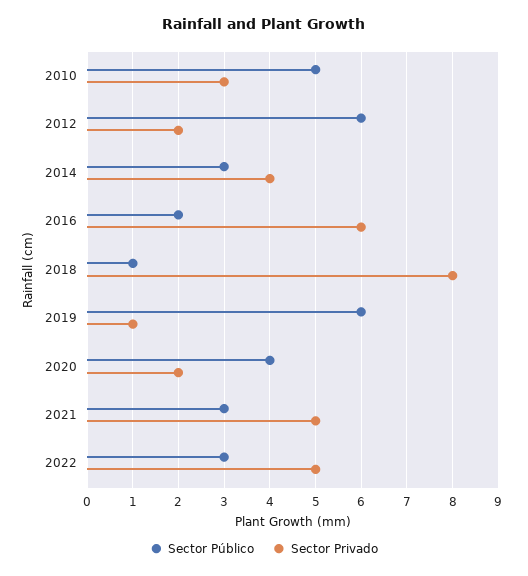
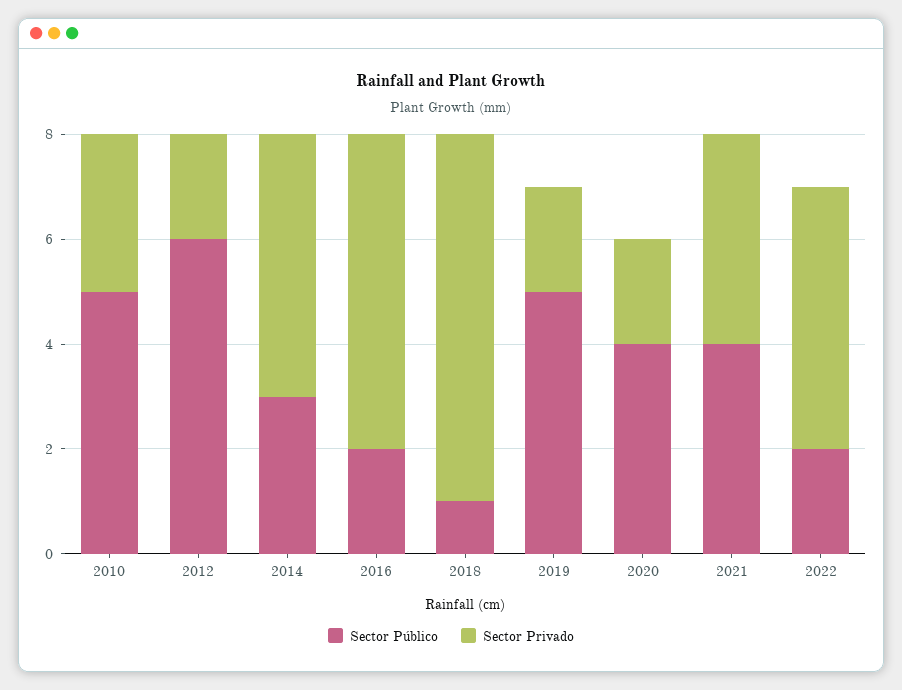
Sector Privado, 2014: 4 -> 5
Sector Privado, 2018: 8 -> 7
Sector Público, 2019: 6 -> 5
Sector Privado, 2019: 1 -> 2
Sector Público, 2021: 3 -> 4
Sector Privado, 2021: 5 -> 4
Sector Público, 2022: 3 -> 2

